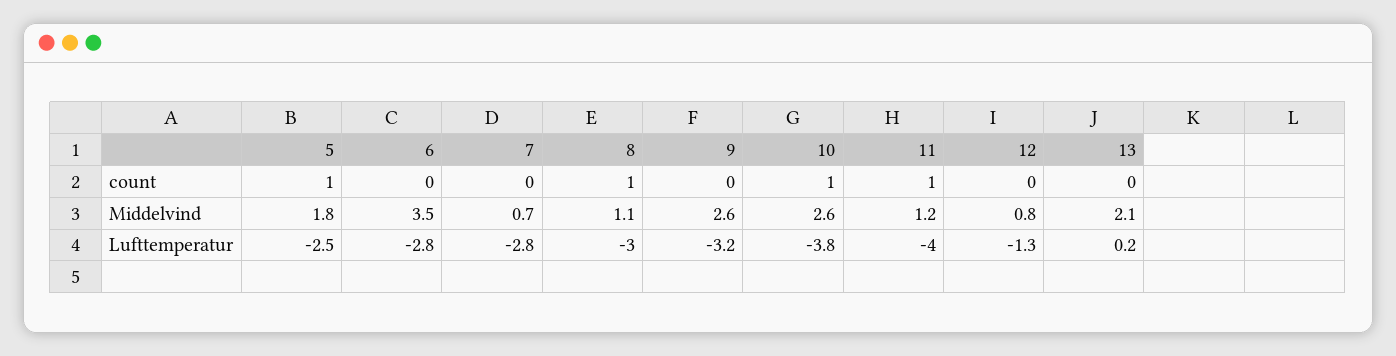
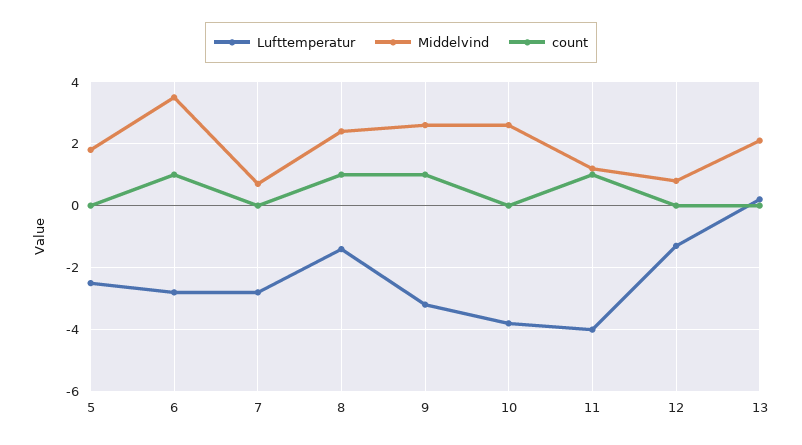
count, 5: 1 -> 0
count, 6: 0 -> 1
count, 9: 0 -> 1
count, 10: 1 -> 0
Middelvind, 8: 1.1 -> 2.5
Lufttemperatur, 8: -3 -> -1.5

